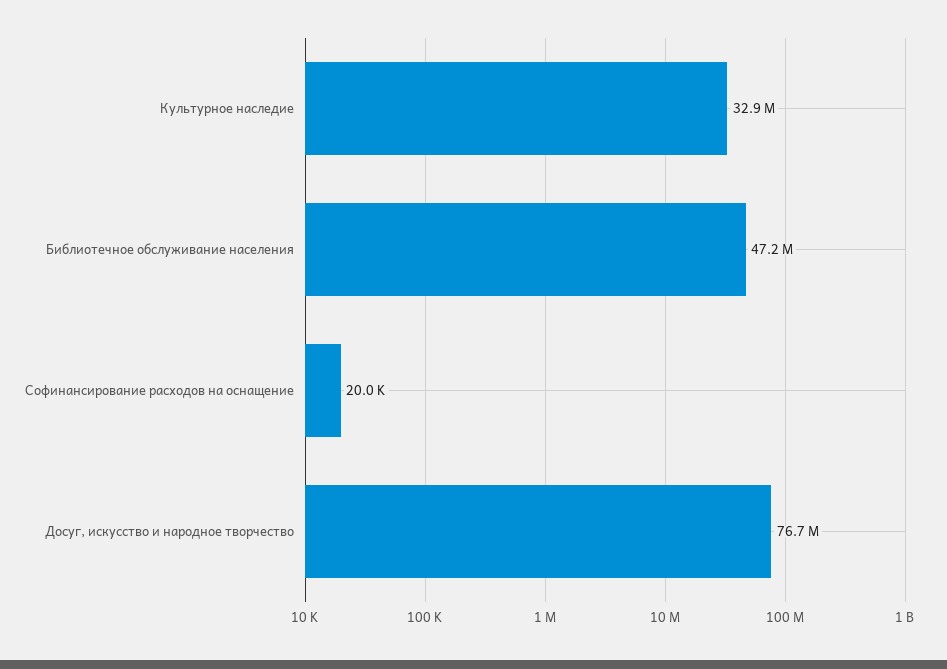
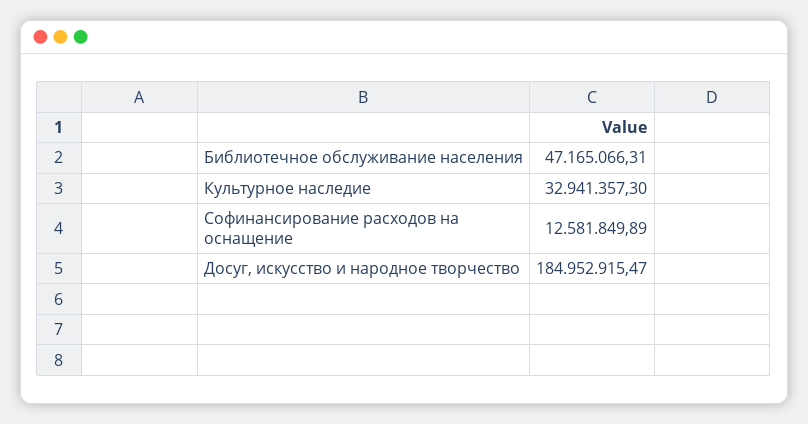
Софинансирование расходов на оснащение: 20000 -> 12581849.89
Досуг, искусство и народное творчество: 76700000 -> 184952915.47

